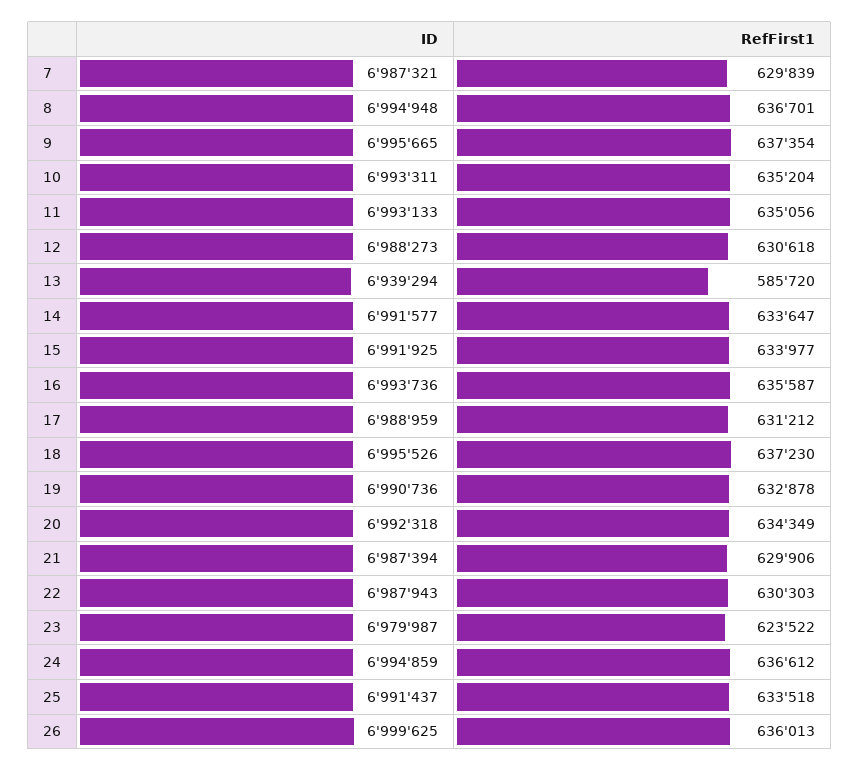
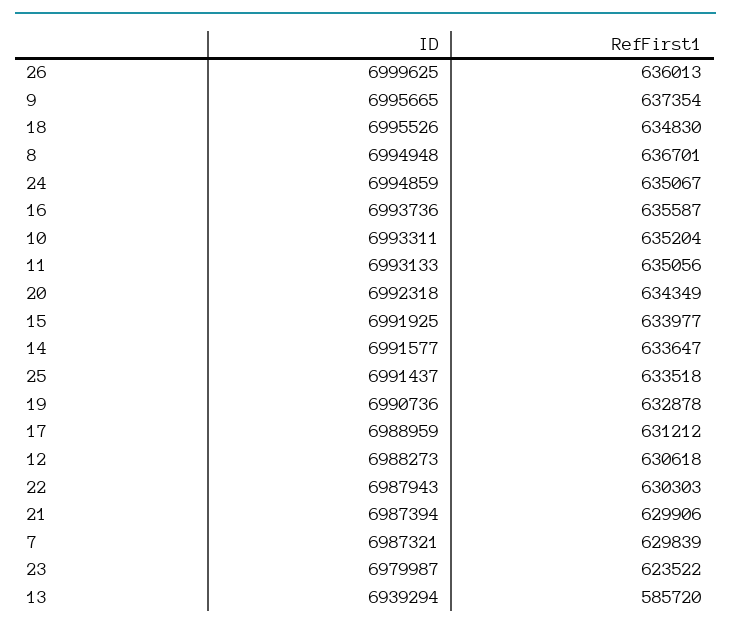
RefFirst1, 18: 637230 -> 634830
RefFirst1, 24: 636612 -> 635067

